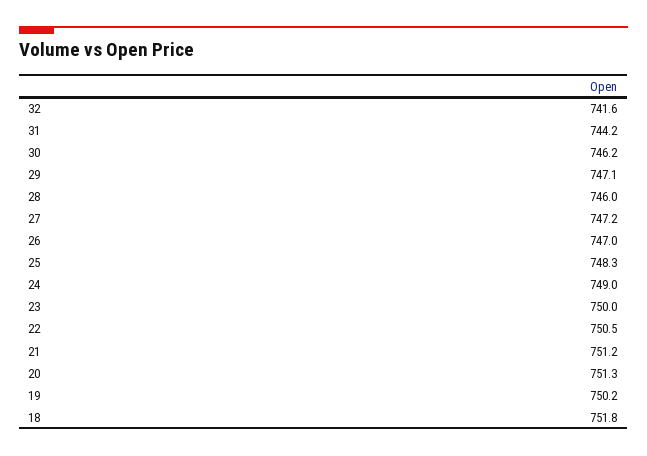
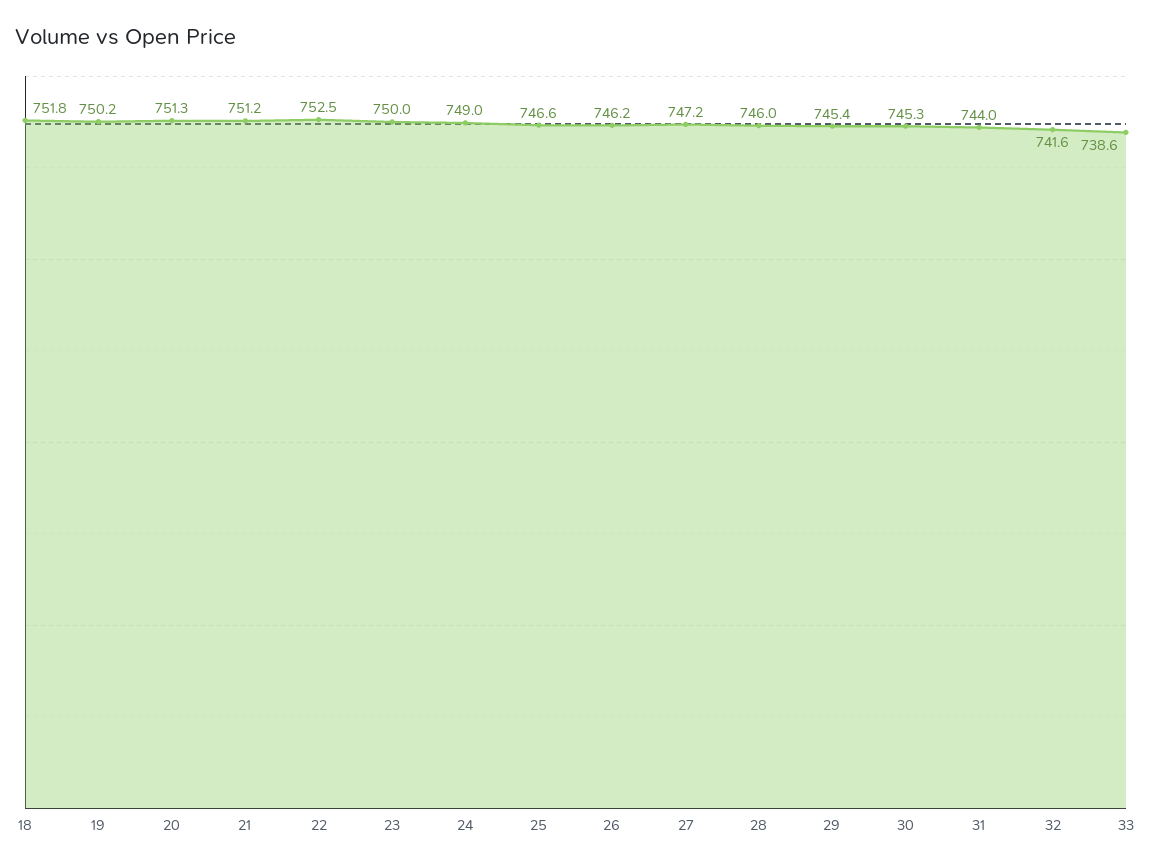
31: 744.2 -> 744
30: 746.2 -> 745.3
29: 747.1 -> 745.4
26: 747 -> 746.2
25: 748.3 -> 746.6
22: 750.5 -> 752.5
33: none -> 738.6

